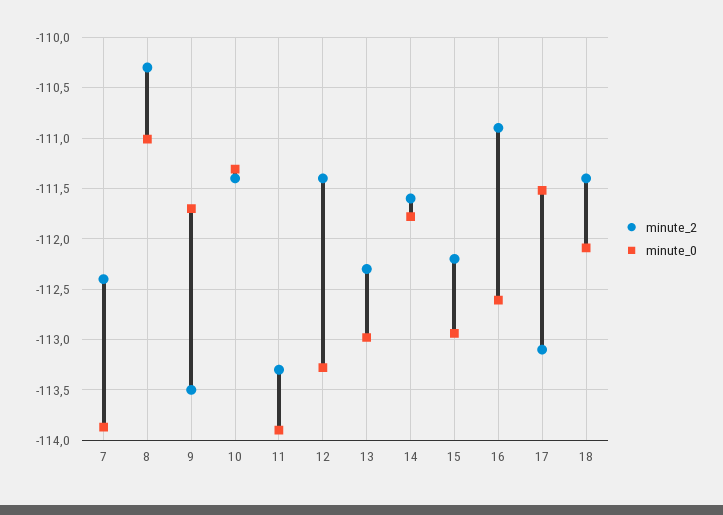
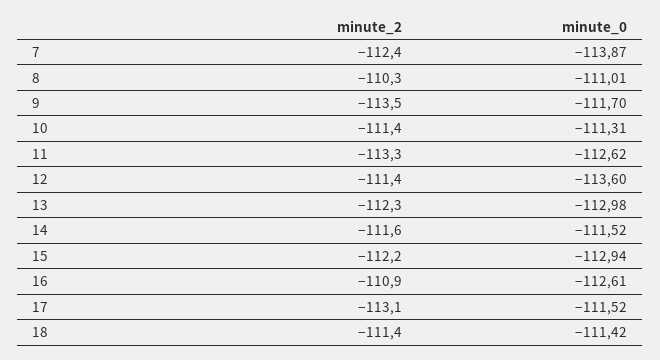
minute_0, 11: -113.9 -> -112.62
minute_0, 12: -113.3 -> -113.6
minute_0, 14: -111.8 -> -111.52
minute_0, 18: -112.1 -> -111.42

